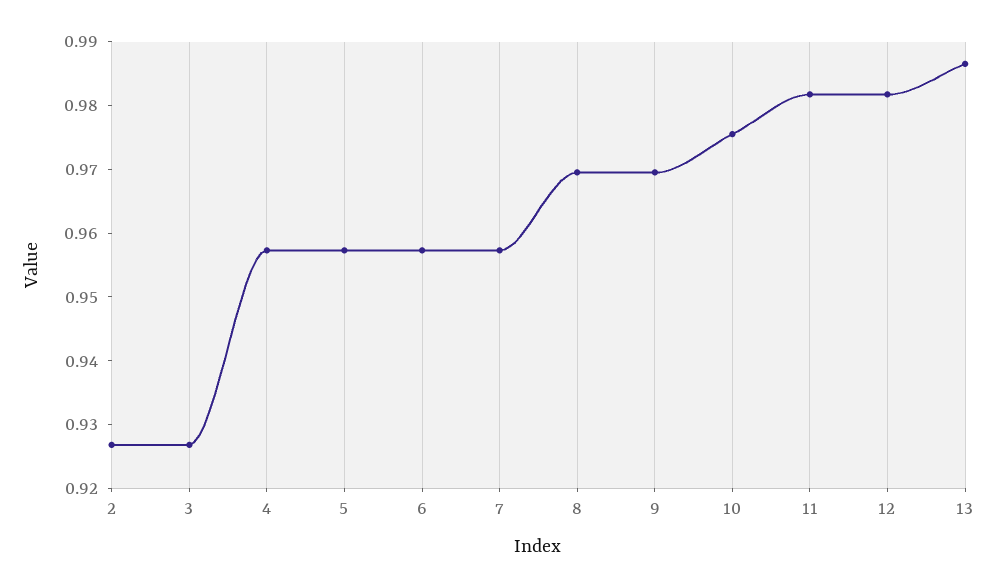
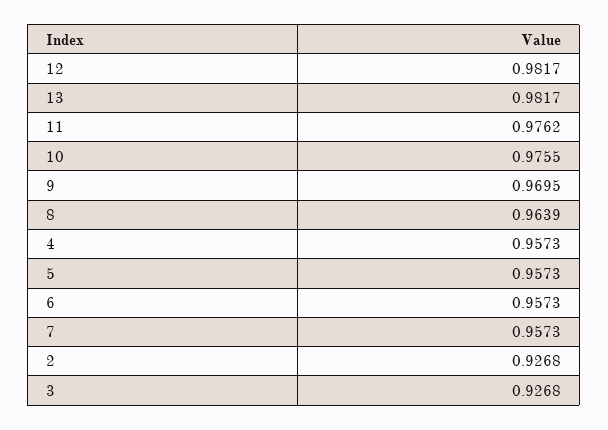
8: 0.97 -> 0.9639
11: 0.982 -> 0.9762
13: 0.986 -> 0.9817

